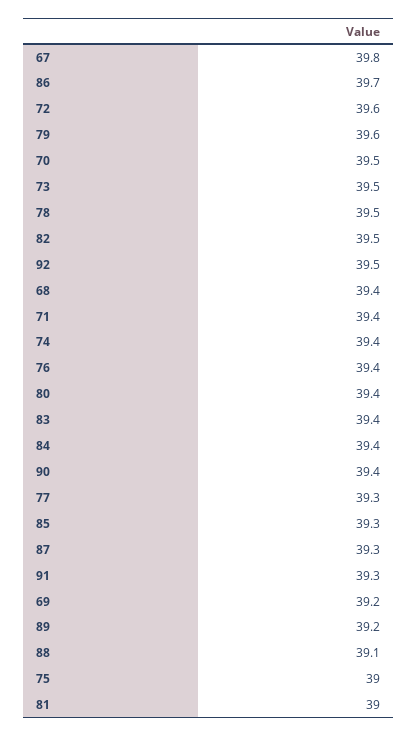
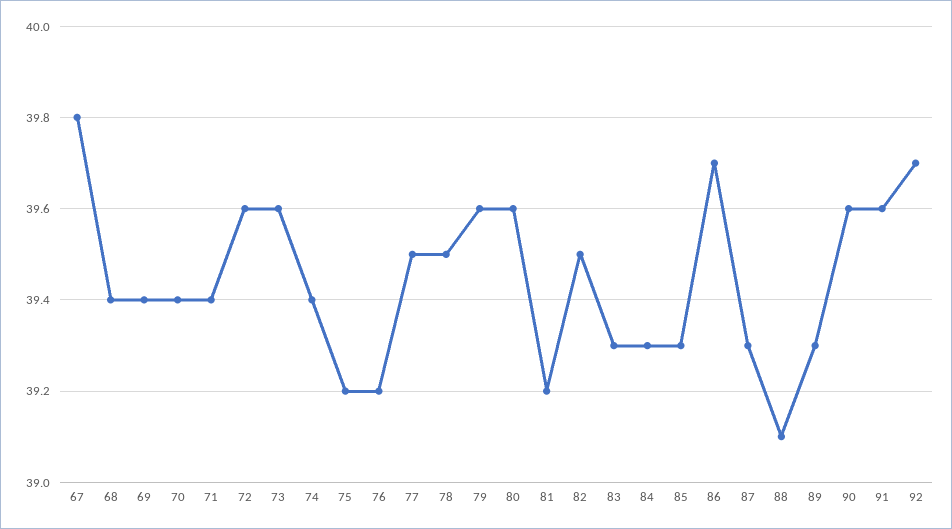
70: 39.5 -> 39.4
73: 39.5 -> 39.6
92: 39.5 -> 39.7
76: 39.4 -> 39.2
80: 39.4 -> 39.6
83: 39.4 -> 39.3
84: 39.4 -> 39.3
90: 39.4 -> 39.6
77: 39.3 -> 39.5
91: 39.3 -> 39.6
69: 39.2 -> 39.4
89: 39.2 -> 39.3
75: 39 -> 39.2
81: 39 -> 39.2

